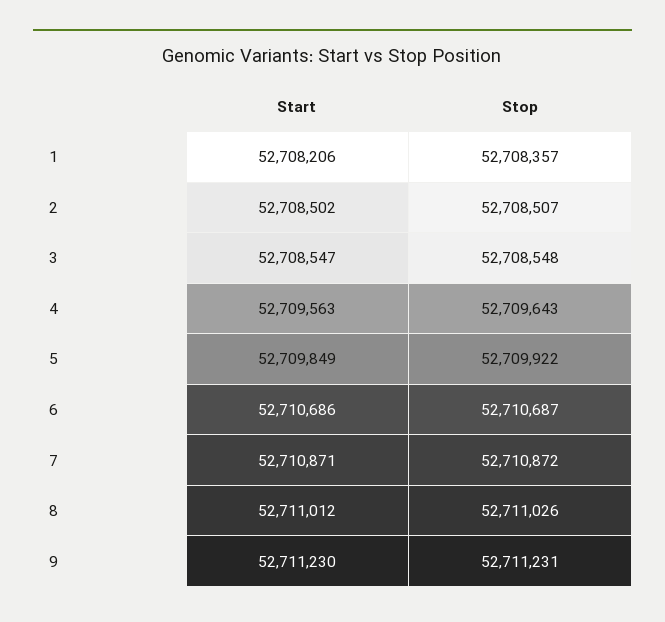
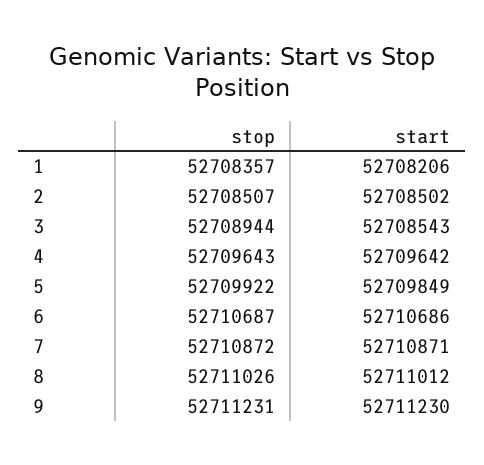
Start, 3: 52708547 -> 52708543
Stop, 3: 52708548 -> 52708944
Start, 4: 52709563 -> 52709642

